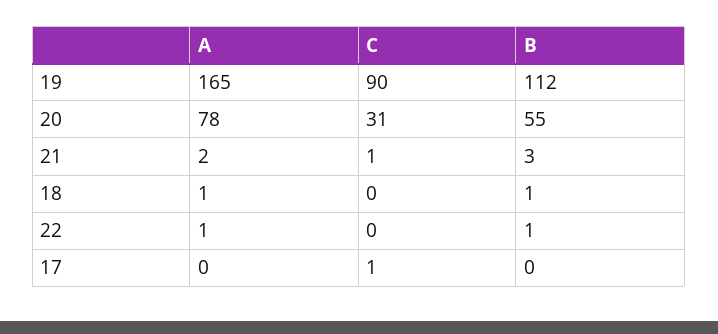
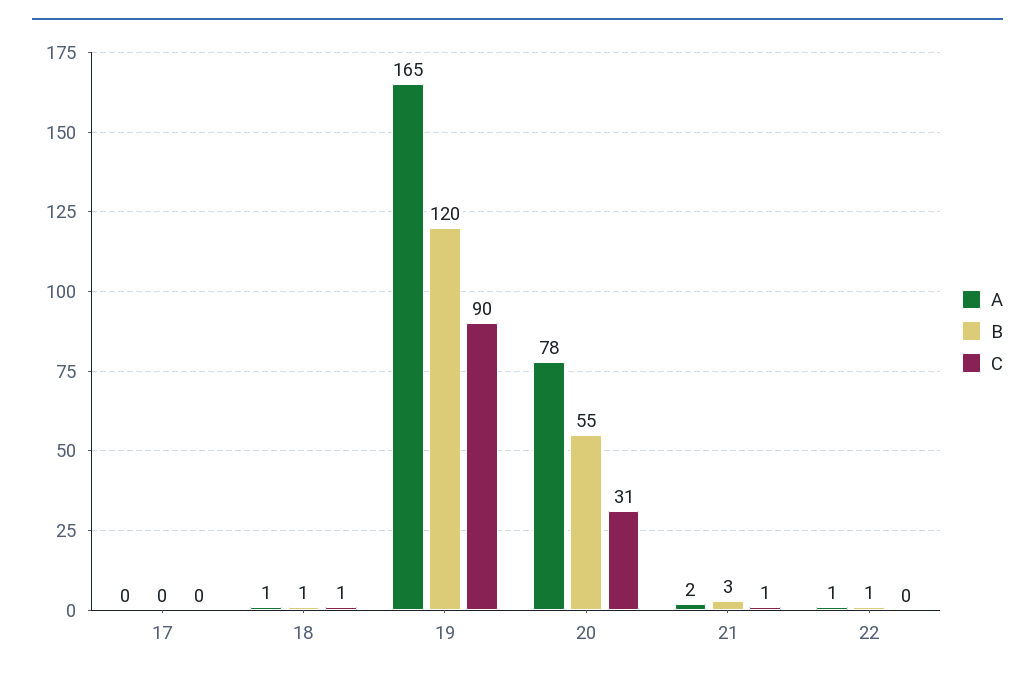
B, 19: 112 -> 120
C, 18: 0 -> 1
C, 17: 1 -> 0

